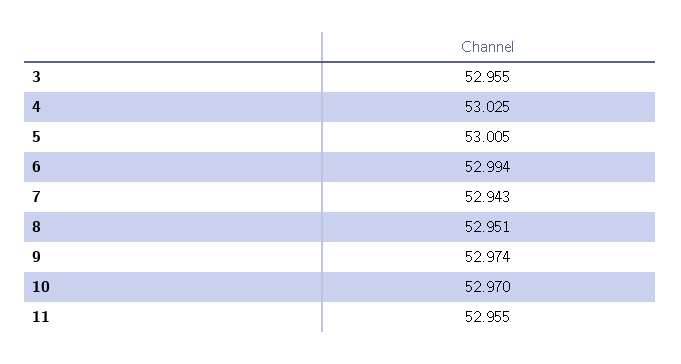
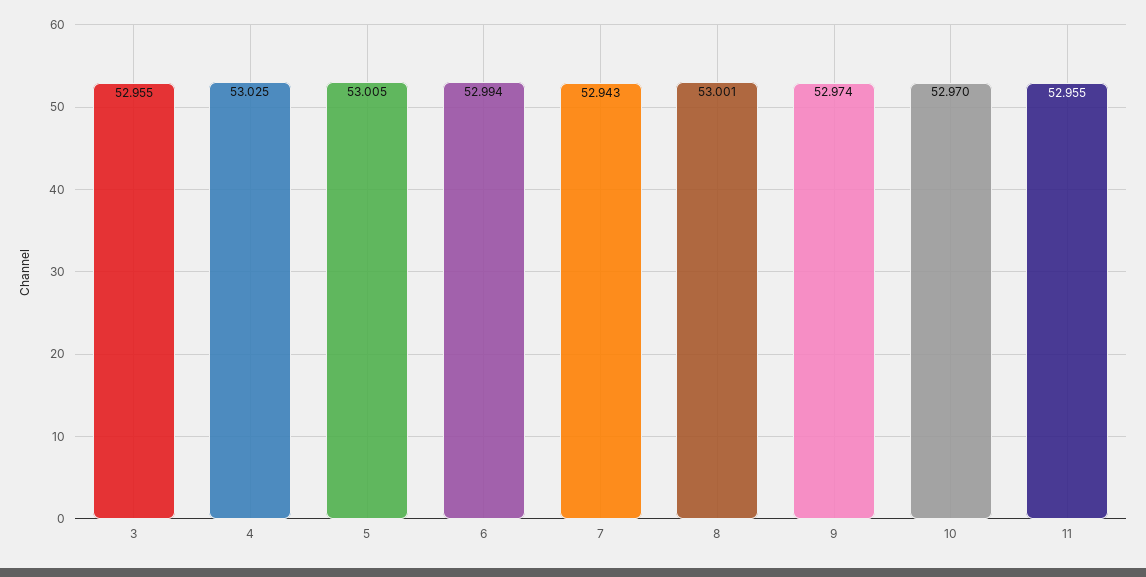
8: 52.951 -> 53.001

